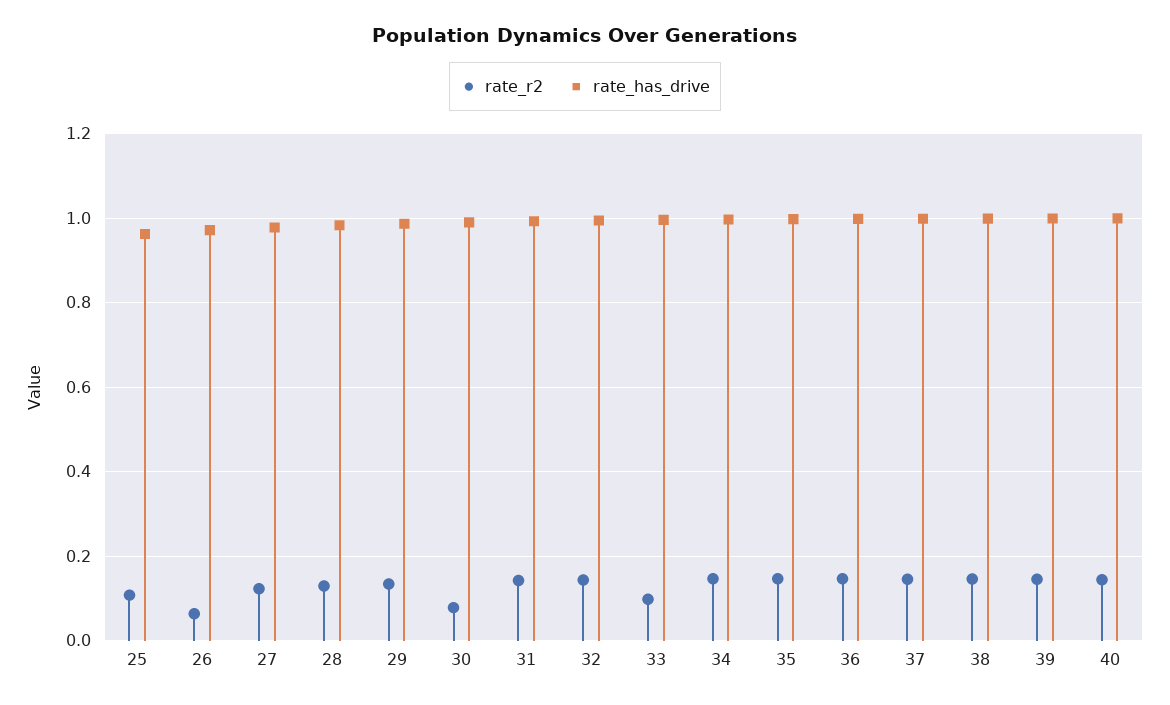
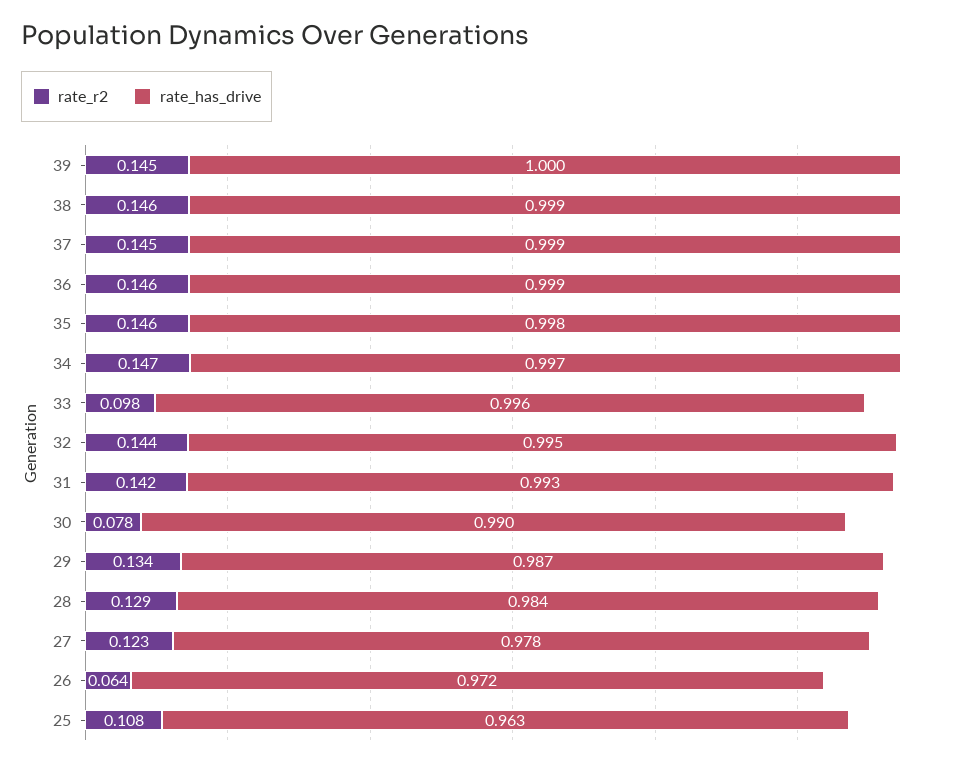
rate_r2, 40: 0.14 -> none
rate_has_drive, 40: 1 -> none

